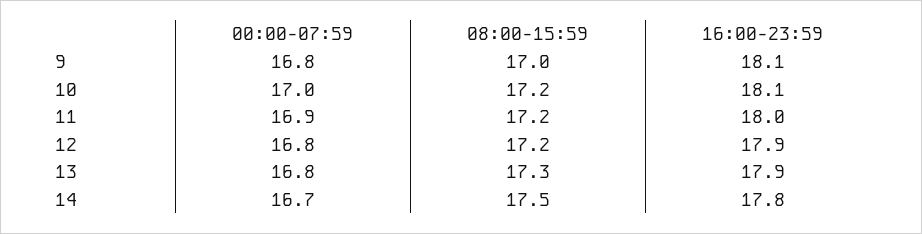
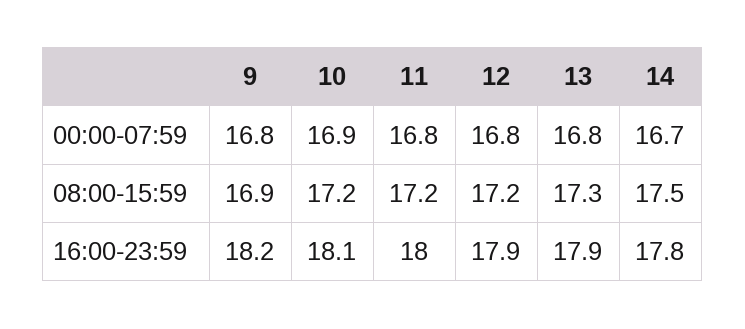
08:00-15:59, 9: 17 -> 16.9
16:00-23:59, 9: 18.1 -> 18.2
00:00-07:59, 10: 17 -> 16.9
00:00-07:59, 11: 16.9 -> 16.8

